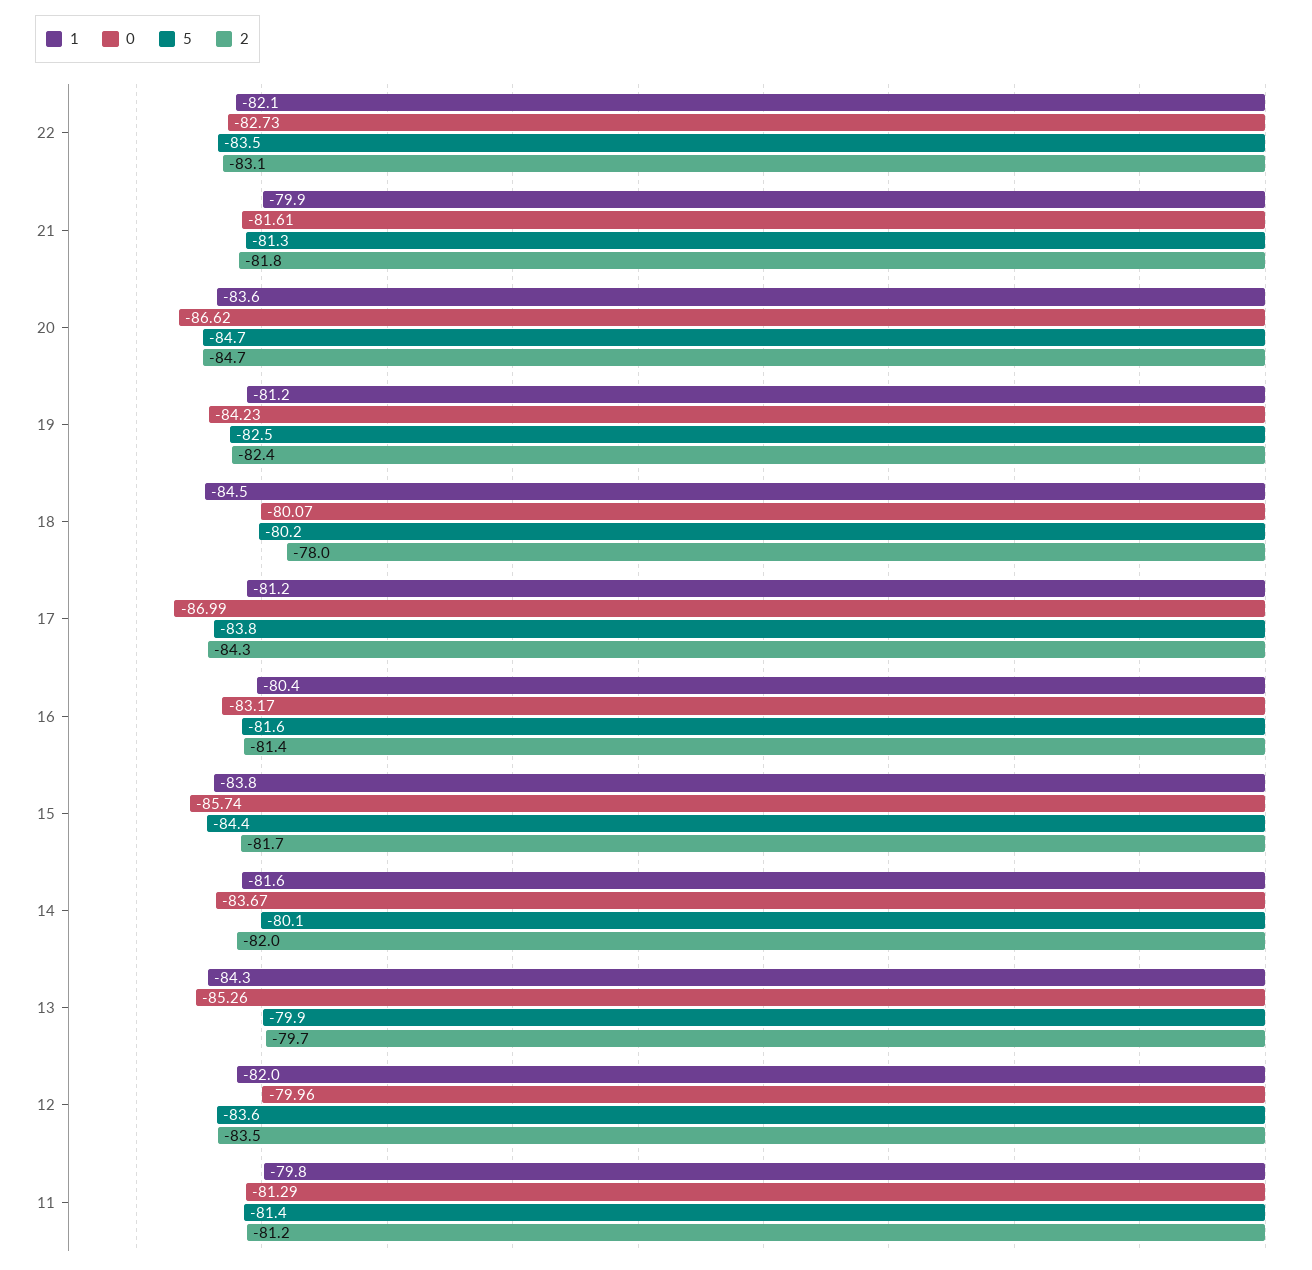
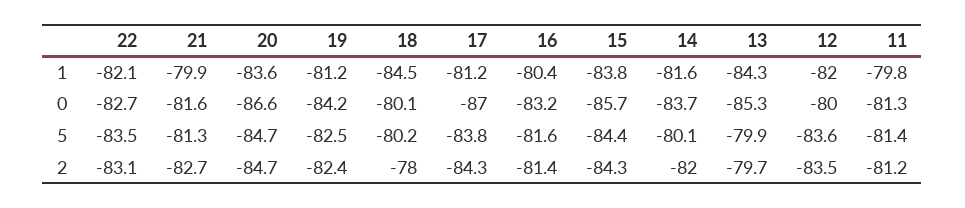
2, 21: -81.8 -> -82.7
2, 15: -81.7 -> -84.3

